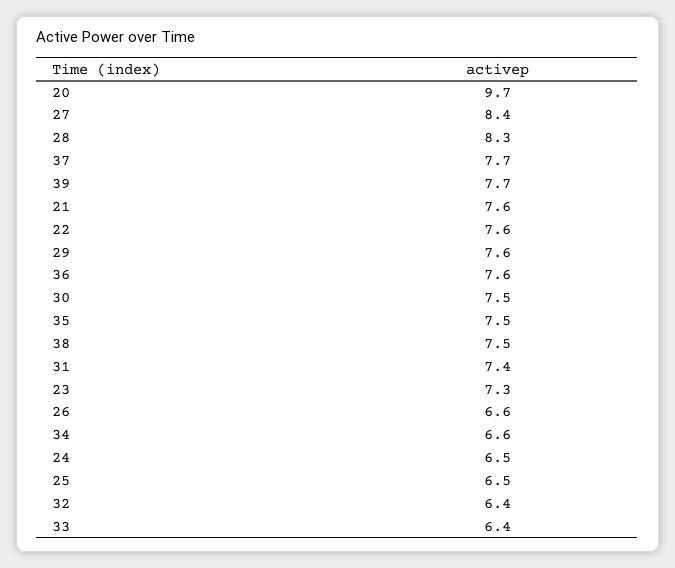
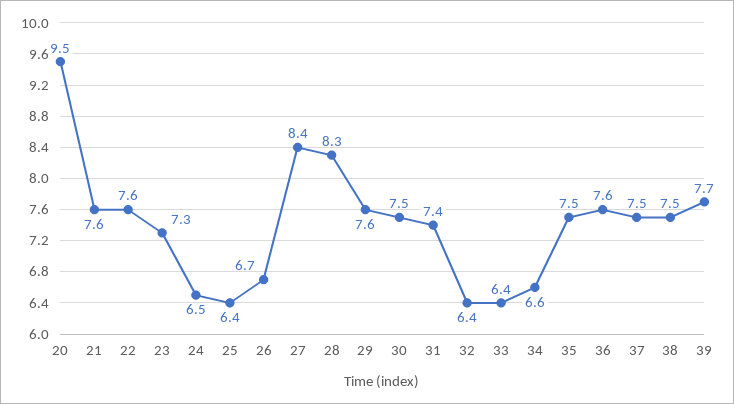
20: 9.7 -> 9.5
37: 7.7 -> 7.5
26: 6.6 -> 6.7
25: 6.5 -> 6.4

